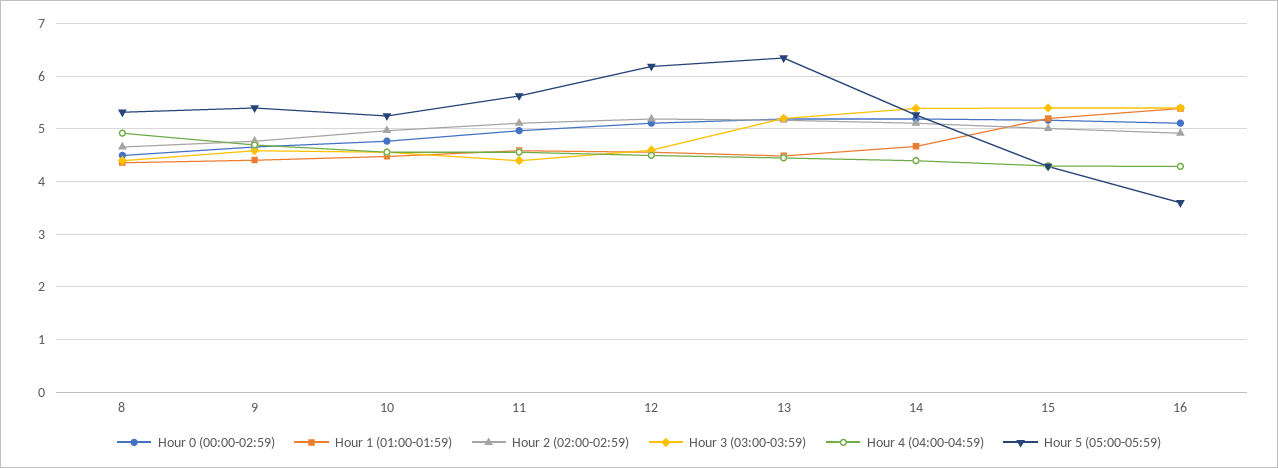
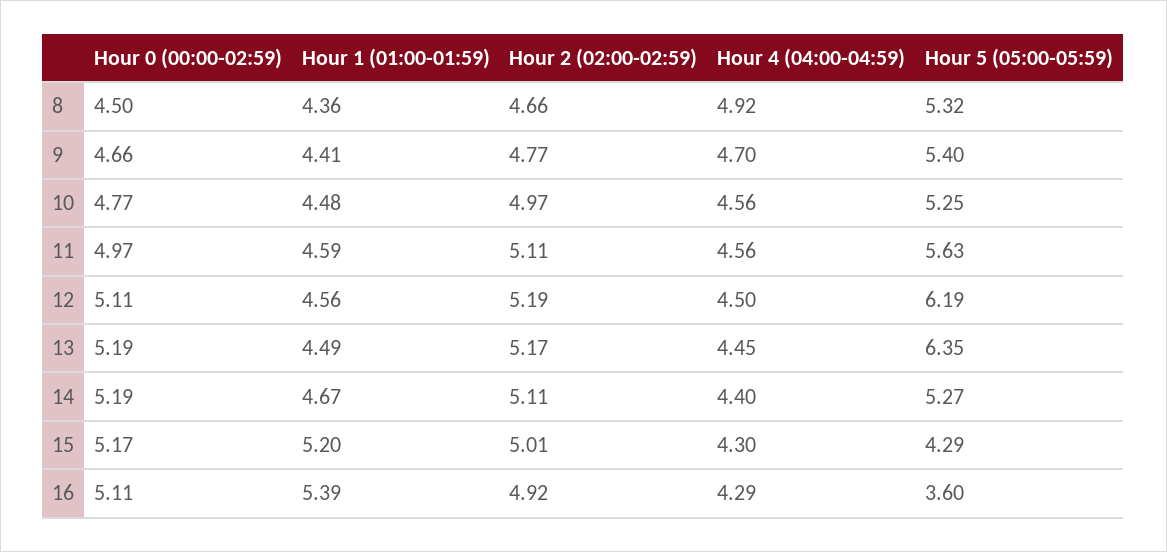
Hour 3 (03:00-03:59), 8: 4.4 -> none
Hour 3 (03:00-03:59), 9: 4.6 -> none
Hour 3 (03:00-03:59), 10: 4.6 -> none
Hour 3 (03:00-03:59), 11: 4.4 -> none
Hour 3 (03:00-03:59), 12: 4.6 -> none
Hour 3 (03:00-03:59), 13: 5.2 -> none
Hour 3 (03:00-03:59), 14: 5.4 -> none
Hour 3 (03:00-03:59), 15: 5.4 -> none
Hour 3 (03:00-03:59), 16: 5.4 -> none

